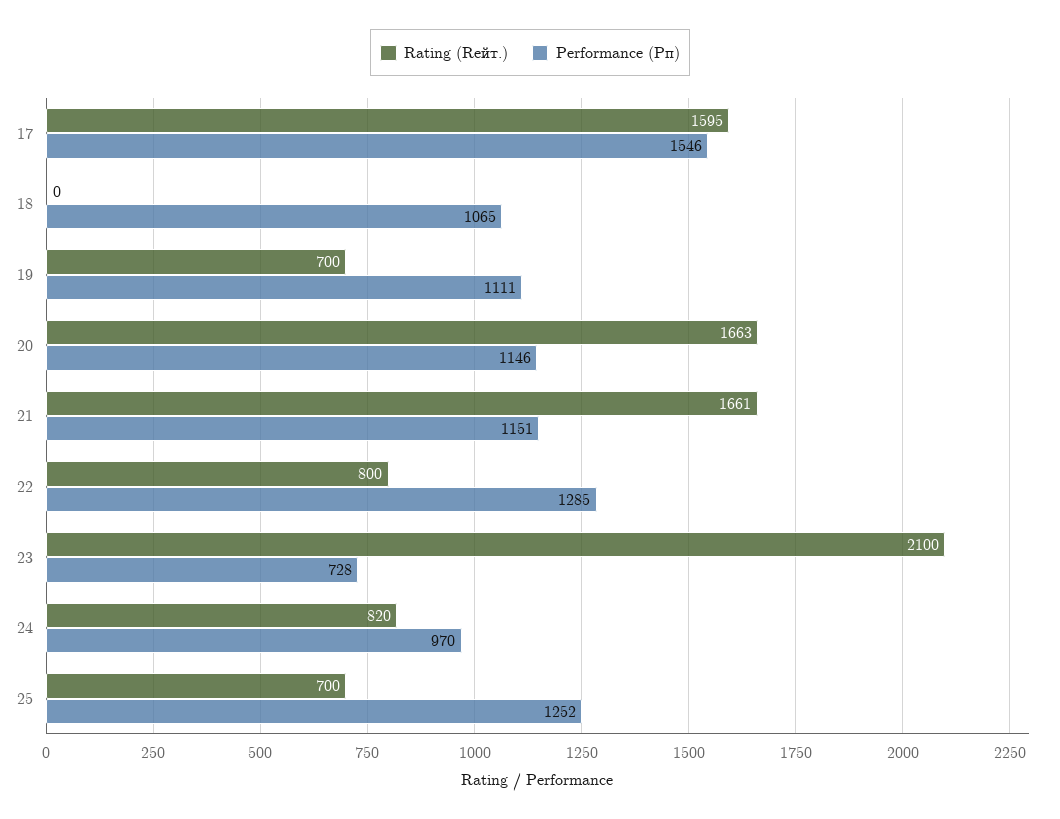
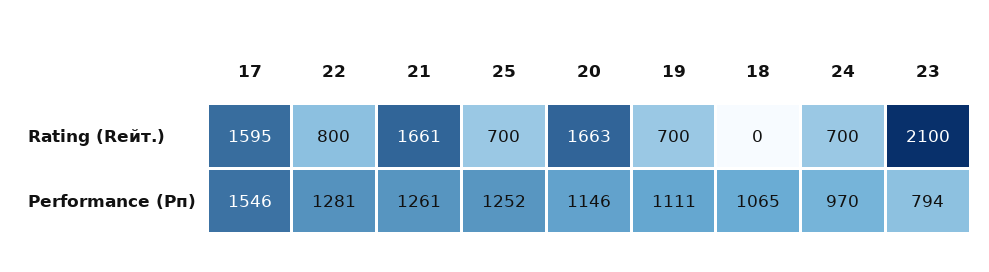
Performance (Рп), 21: 1151 -> 1261
Performance (Рп), 22: 1285 -> 1281
Performance (Рп), 23: 728 -> 794
Rating (Rейт.), 24: 820 -> 700

